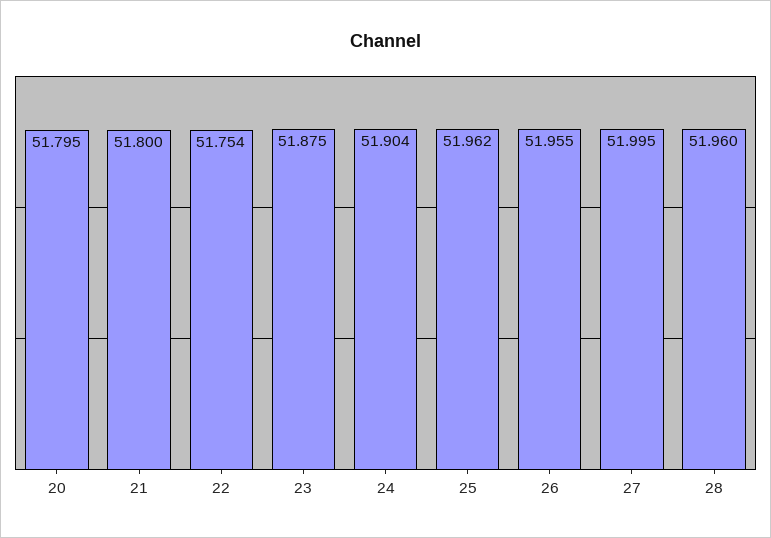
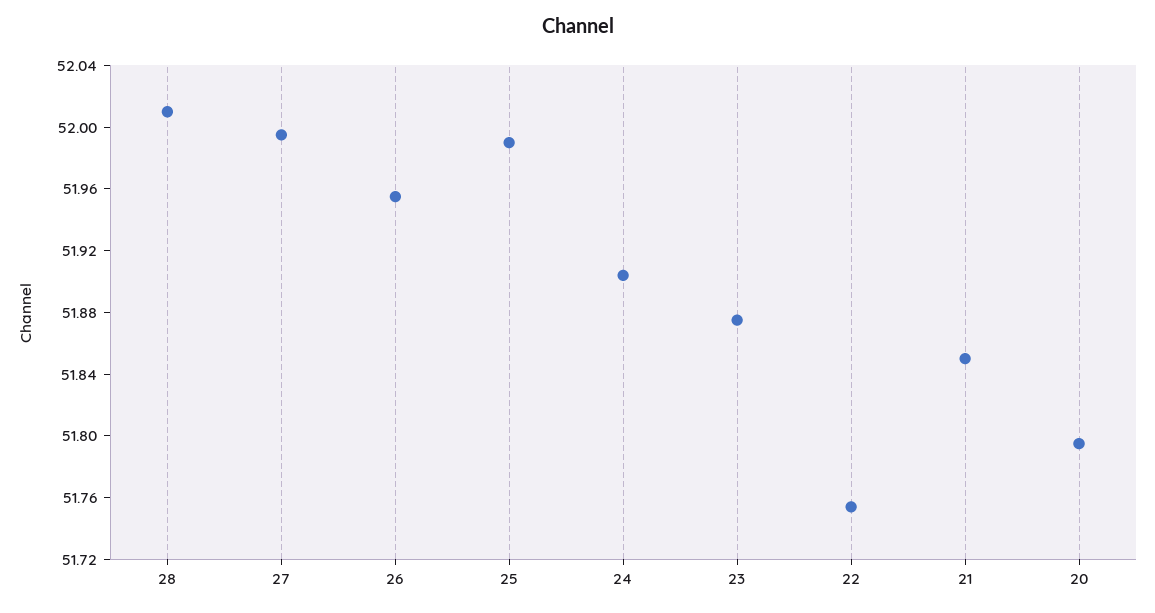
21: 51.8 -> 51.85
25: 51.962 -> 51.99
28: 51.96 -> 52.01

